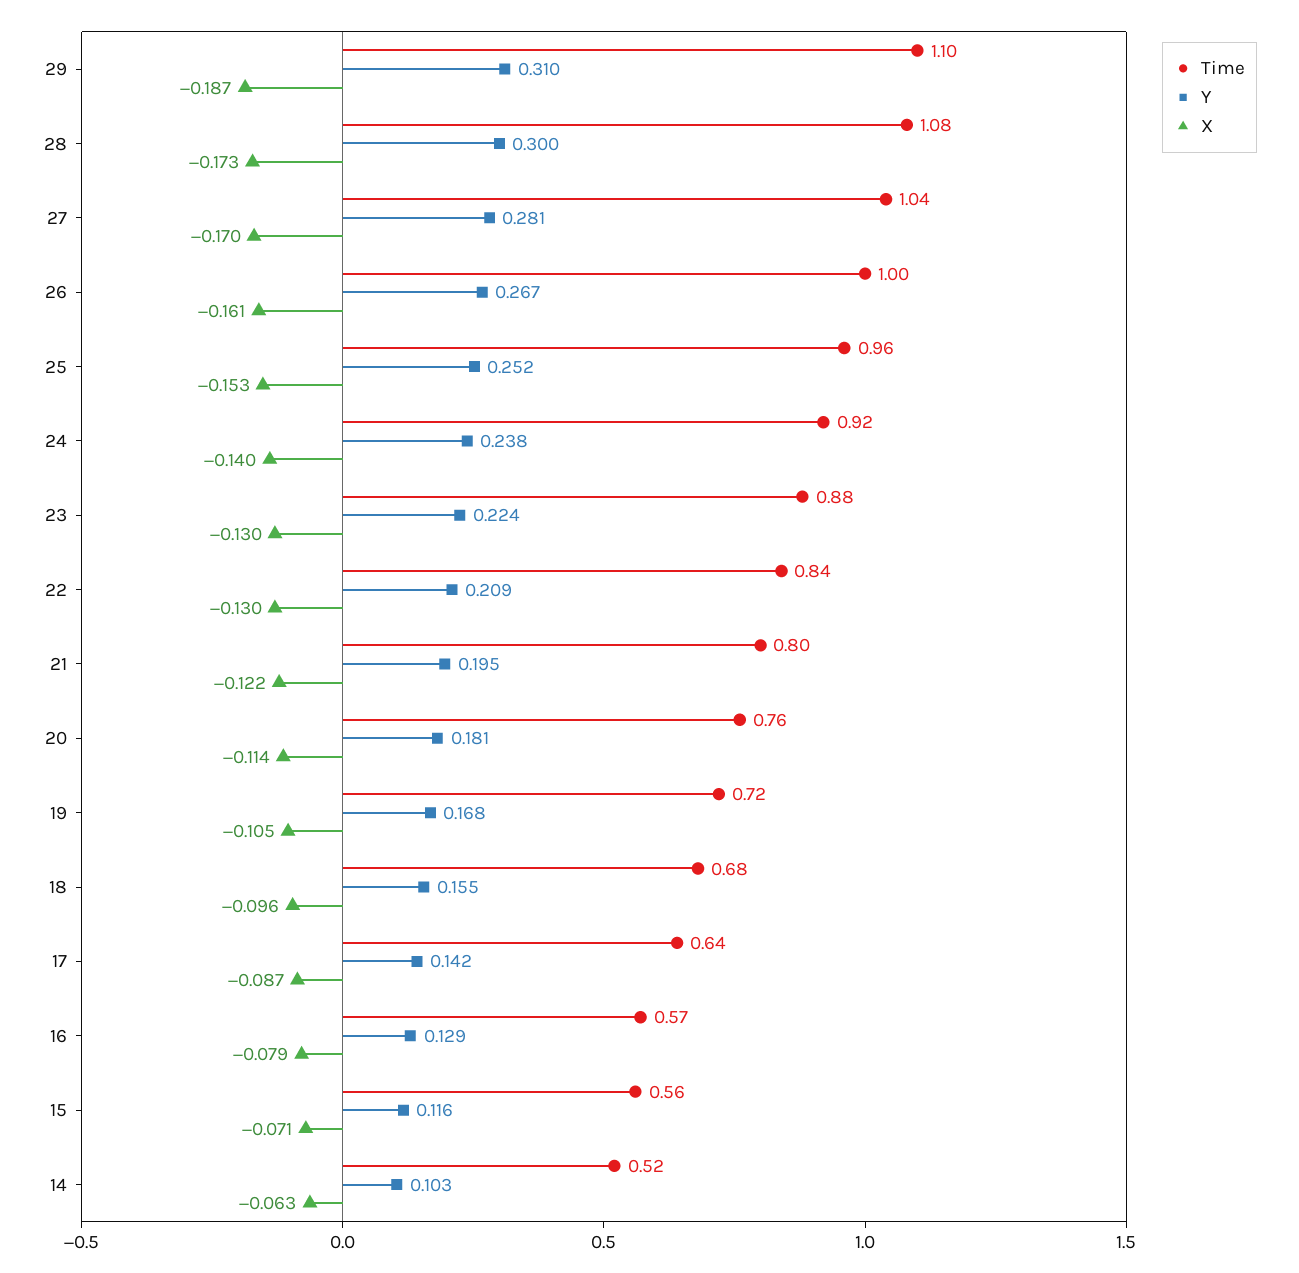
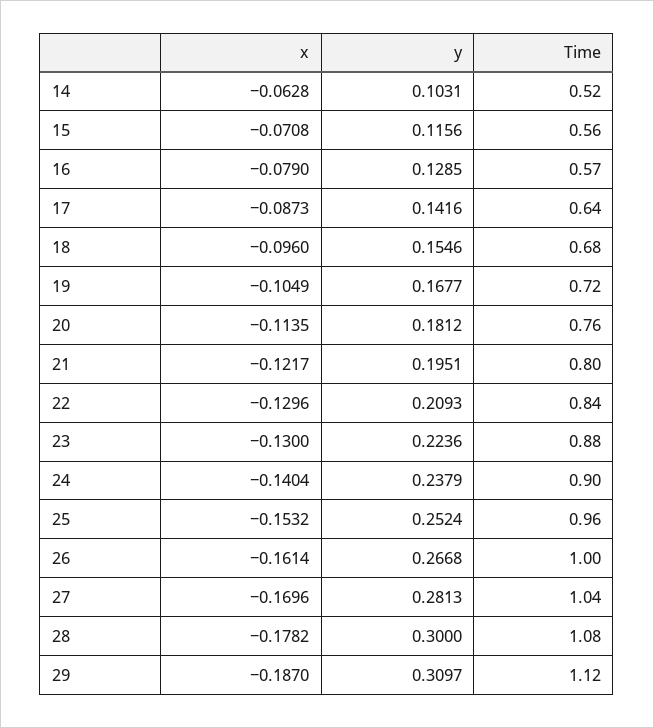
Time, 29: 1.1 -> 1.12
X, 28: -0.173 -> -0.1782
Time, 24: 0.92 -> 0.9

